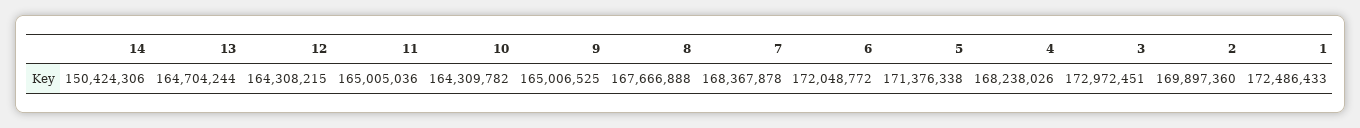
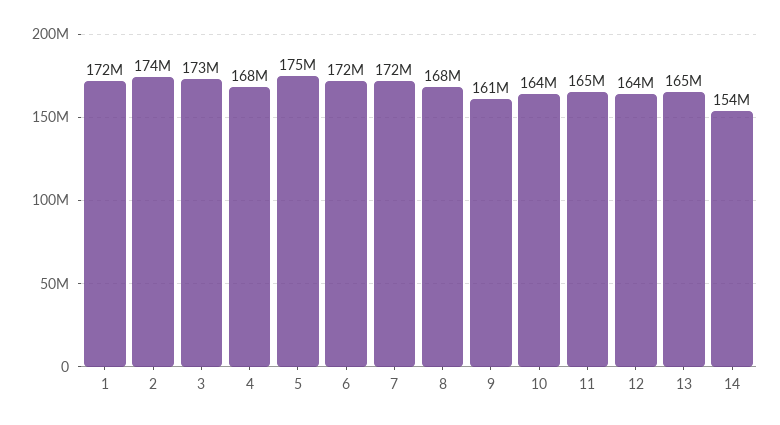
14: 150424306 -> 154000000
9: 165006525 -> 161000000
7: 168367878 -> 172000000
5: 171376338 -> 175000000
2: 169897360 -> 174000000

